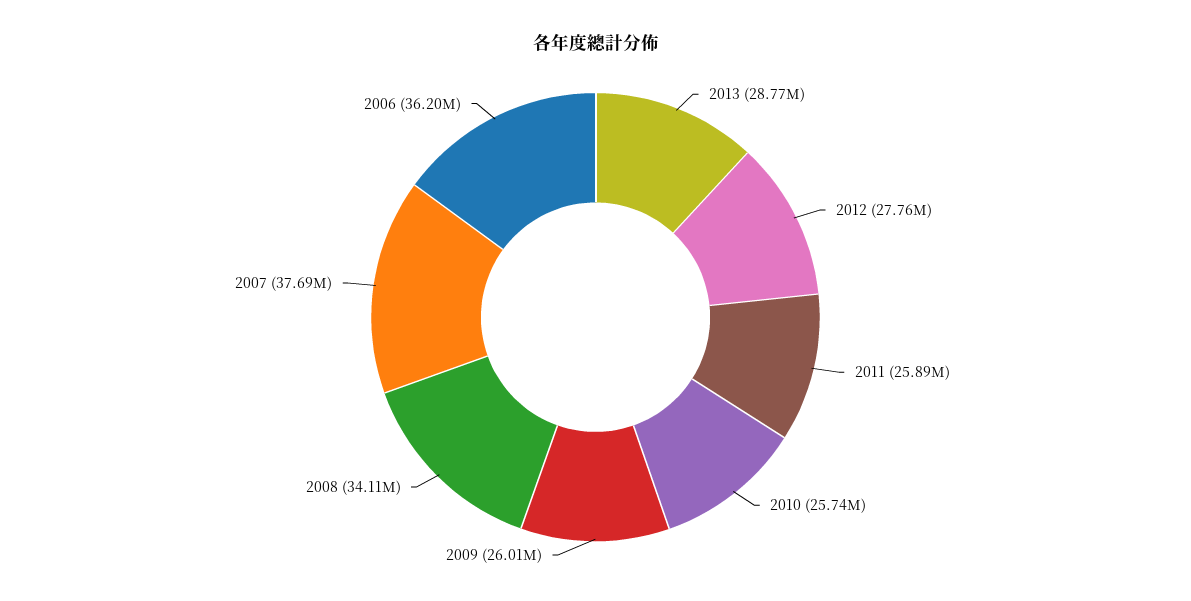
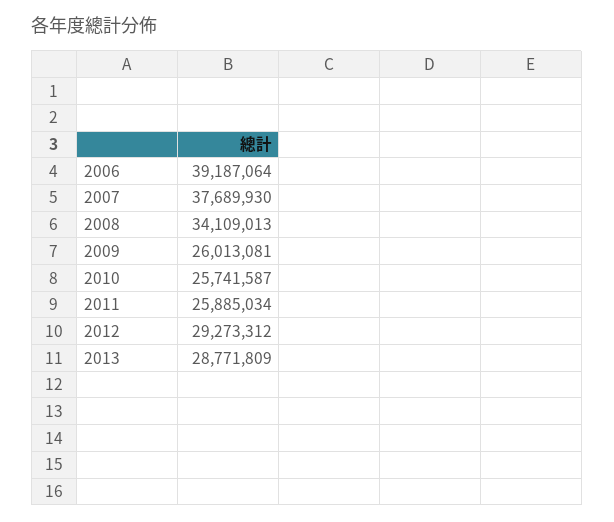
2012: 27760000 -> 29273312
2006: 36200000 -> 39187064

